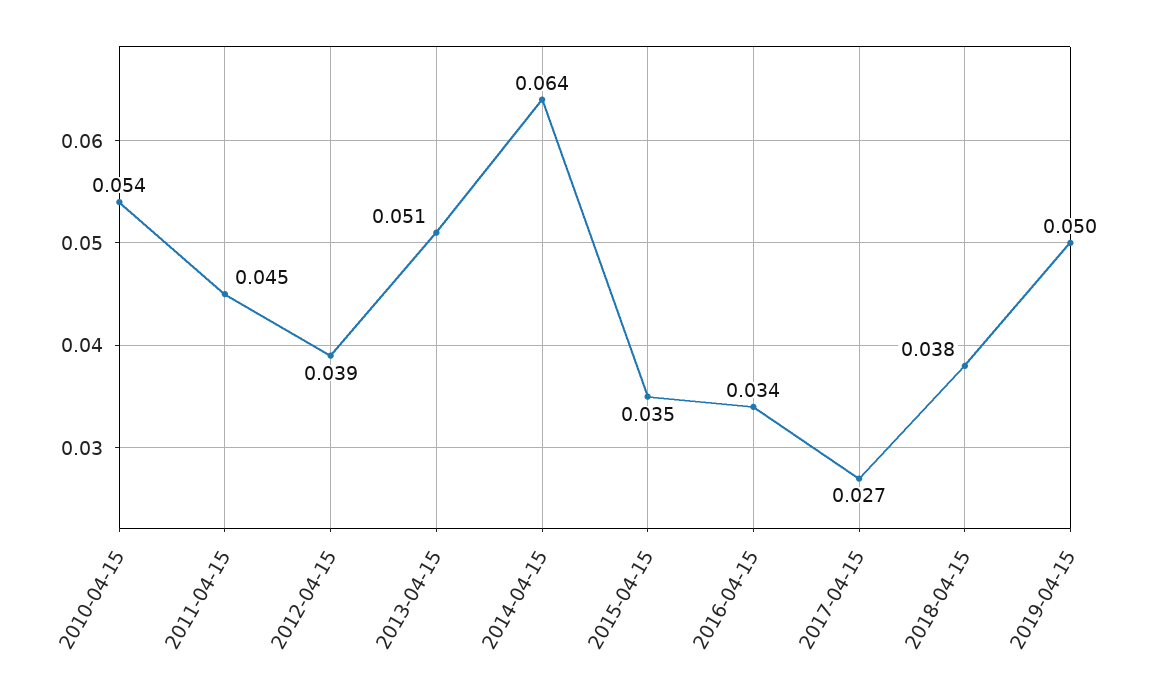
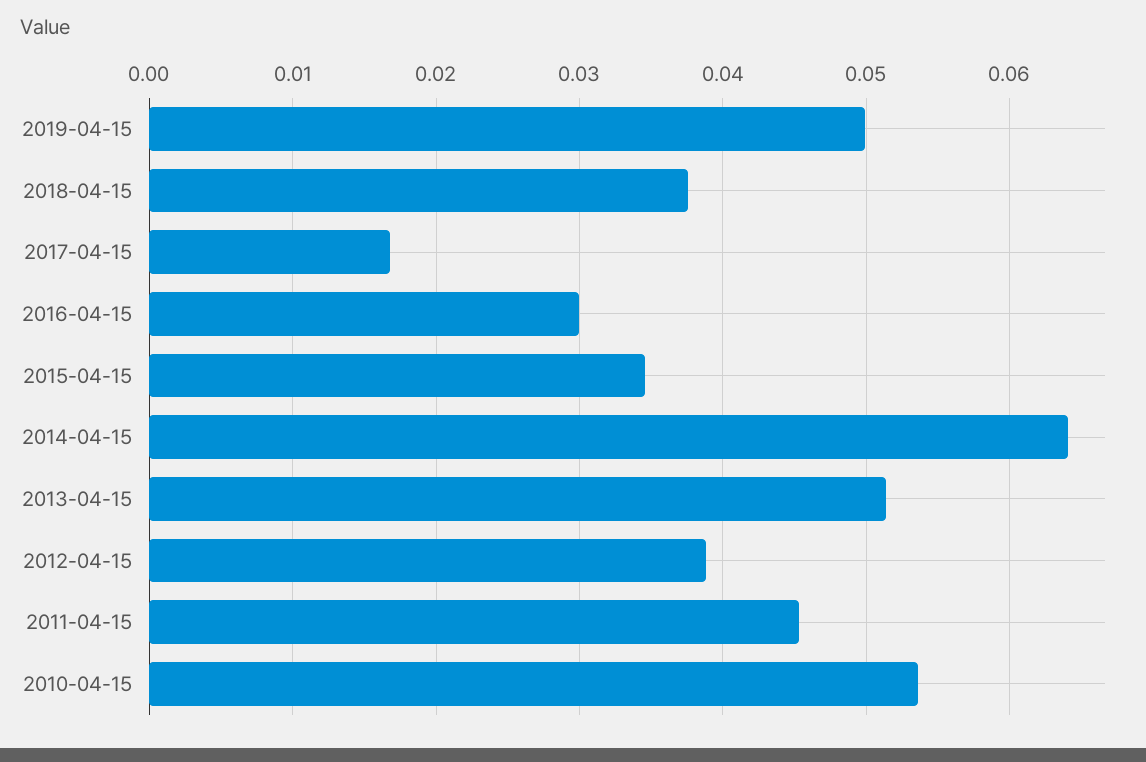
2016-04-15: 0.034 -> 0.03
2017-04-15: 0.027 -> 0.017

